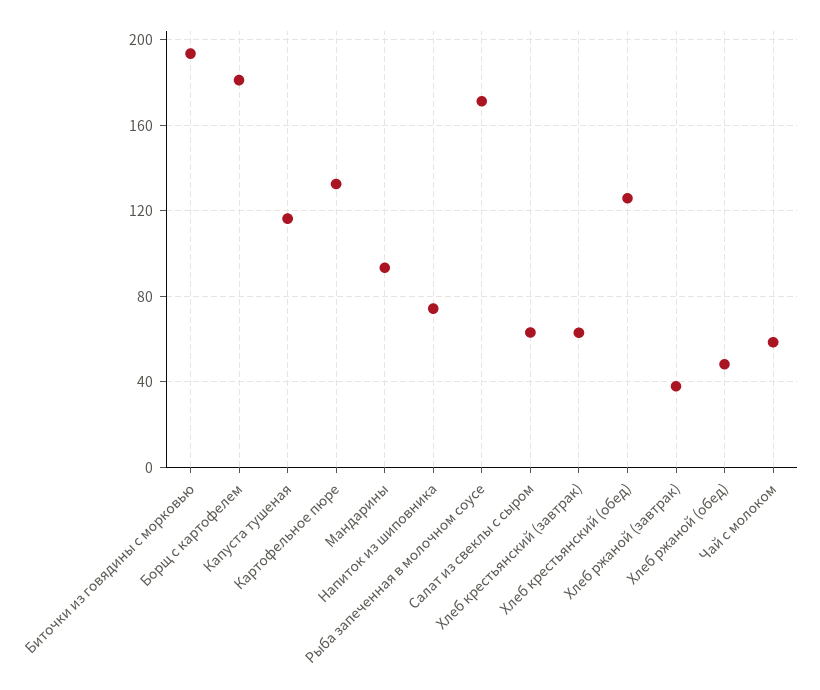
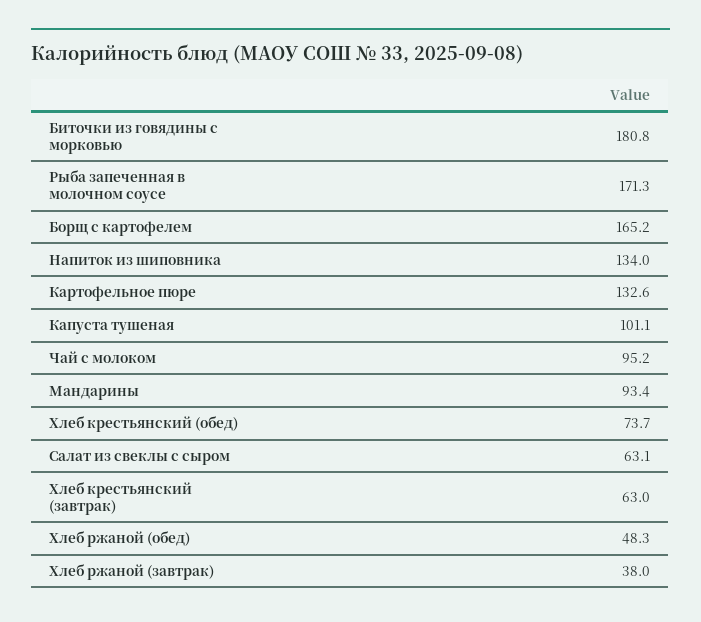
Биточки из говядины с морковью: 195 -> 180.8
Борщ с картофелем: 180 -> 165.2
Капуста тушеная: 115 -> 101.1
Напиток из шиповника: 75 -> 134
Хлеб крестьянский (обед): 125 -> 73.7
Чай с молоком: 60 -> 95.2

